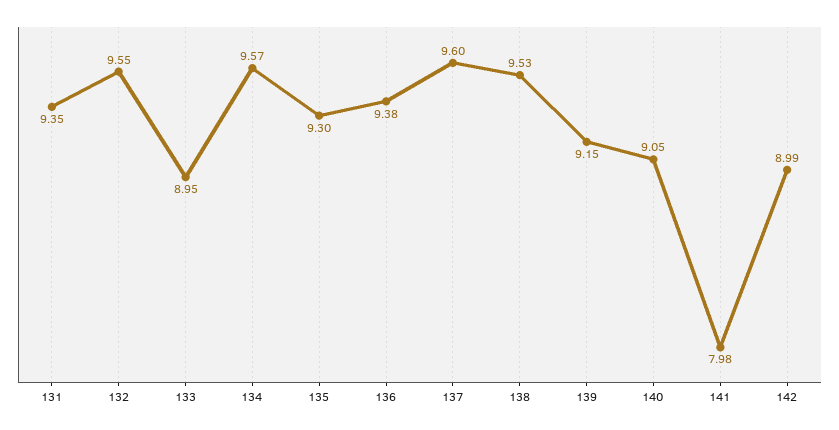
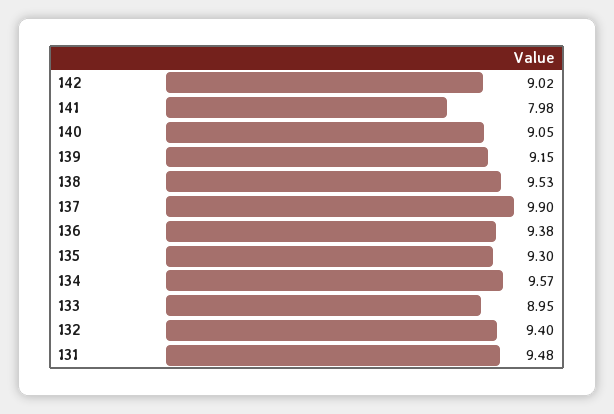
131: 9.35 -> 9.48
132: 9.55 -> 9.4
137: 9.6 -> 9.9
142: 8.99 -> 9.02

